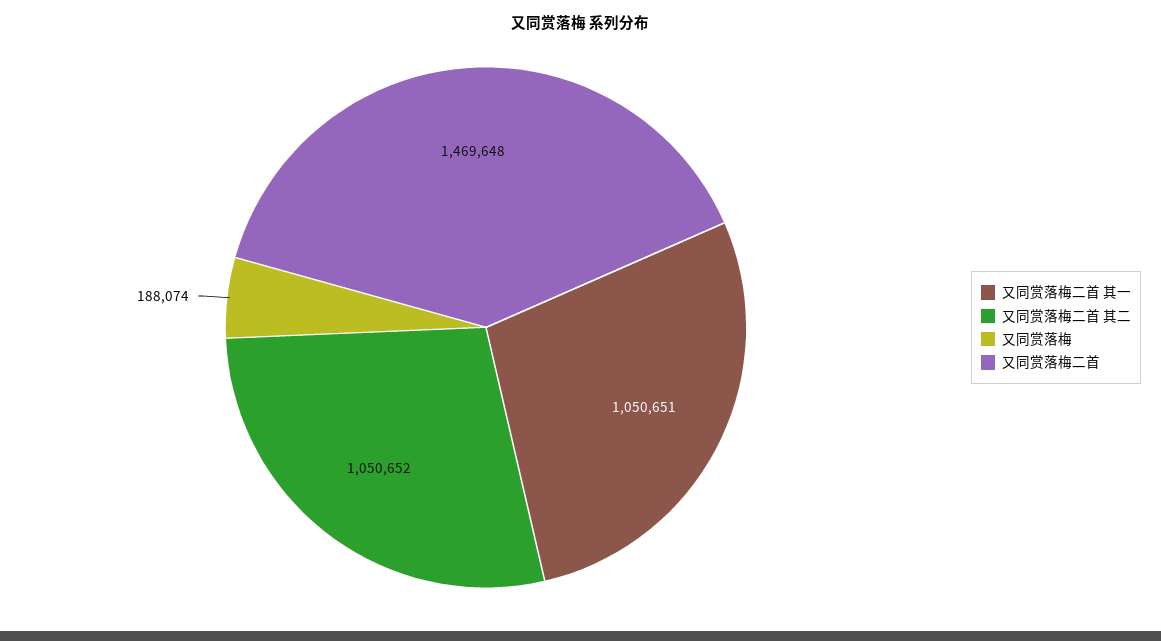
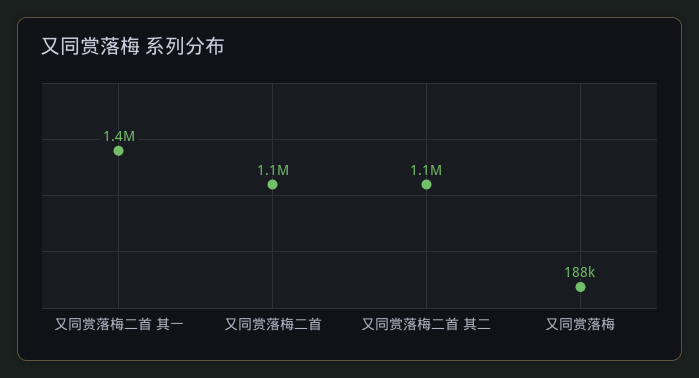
又同赏落梅二首 其一: 1050651 -> 1400000
又同赏落梅二首: 1469648 -> 1100000

